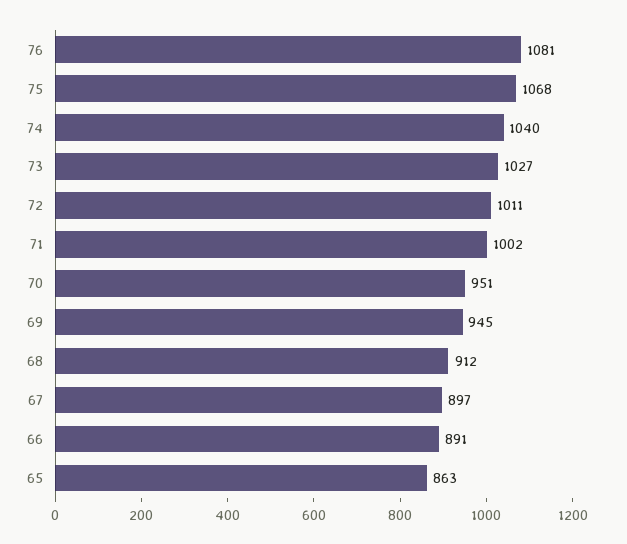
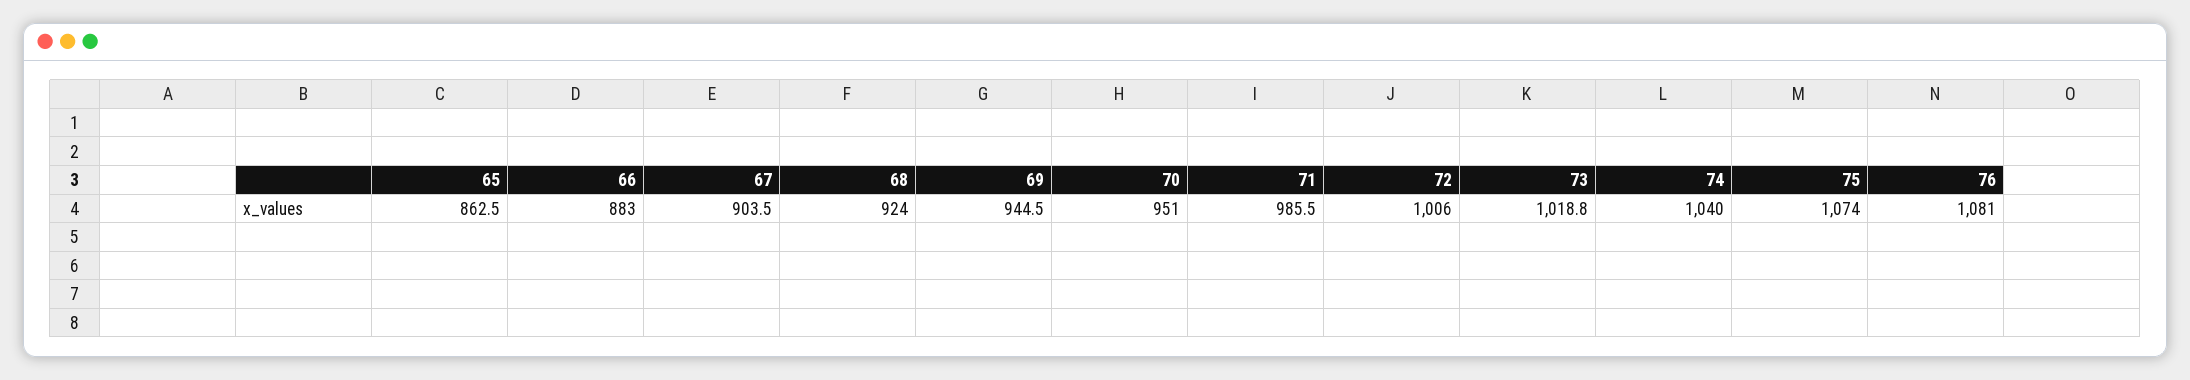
75: 1068 -> 1074
73: 1027 -> 1018.8
72: 1011 -> 1006
71: 1002 -> 985.5
68: 912 -> 924
67: 897 -> 903.5
66: 891 -> 883

